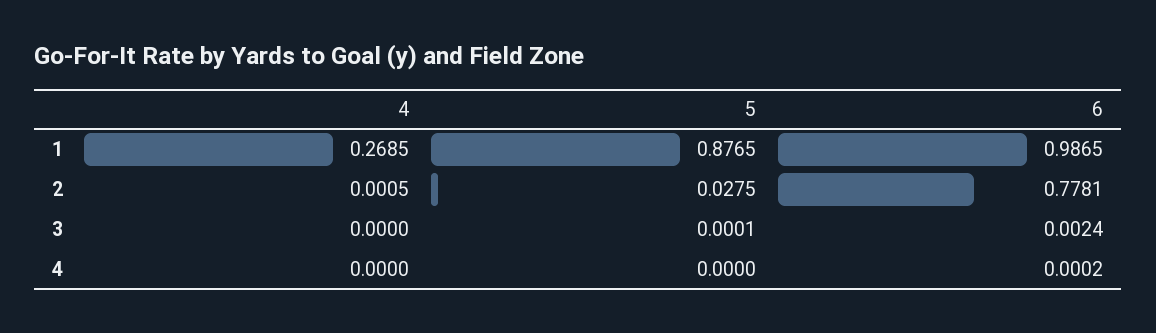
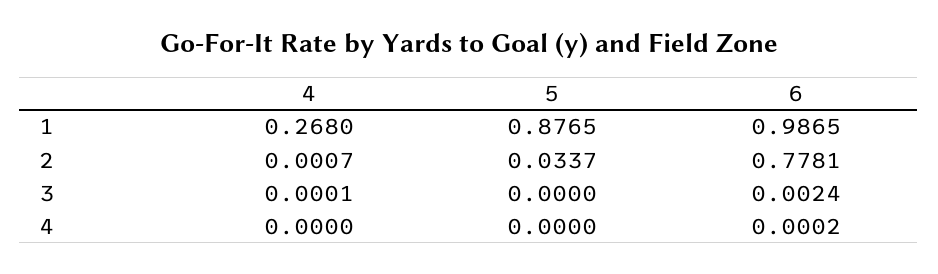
4, 1: 0.2685 -> 0.268
4, 2: 0.0005 -> 0.0007
5, 2: 0.0275 -> 0.0337
4, 3: 0 -> 0.0001
5, 3: 0.0001 -> 0

